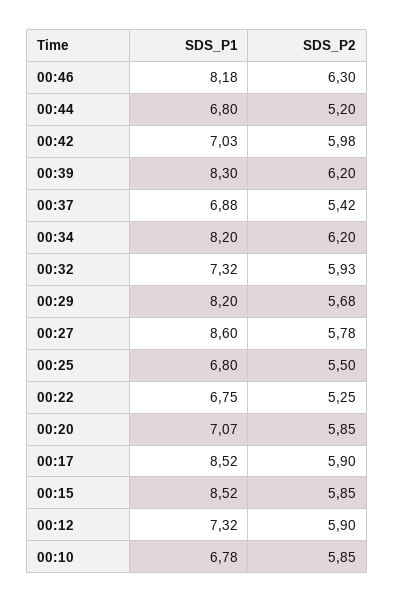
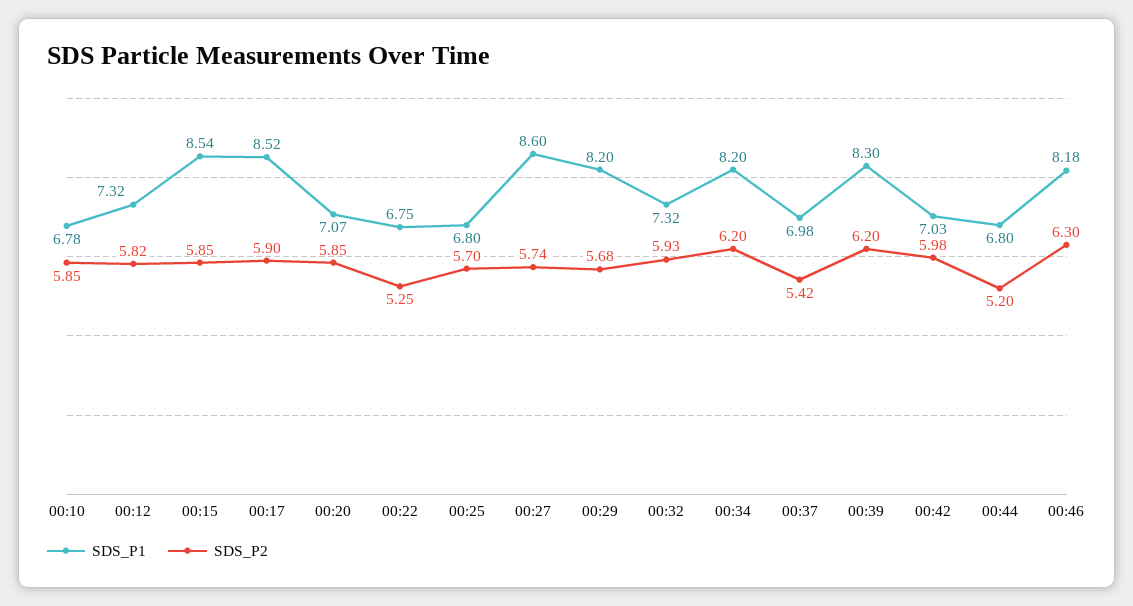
SDS_P1, 00:37: 6.88 -> 6.98
SDS_P2, 00:27: 5.78 -> 5.74
SDS_P2, 00:25: 5.5 -> 5.7
SDS_P1, 00:15: 8.52 -> 8.54
SDS_P2, 00:12: 5.9 -> 5.82

